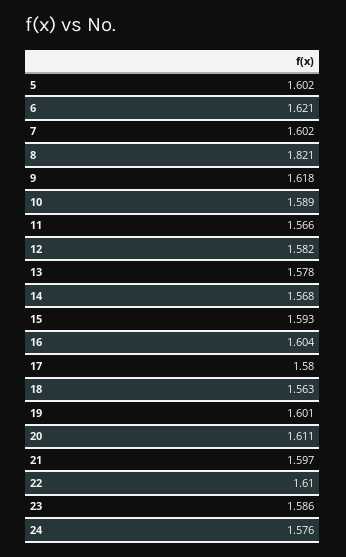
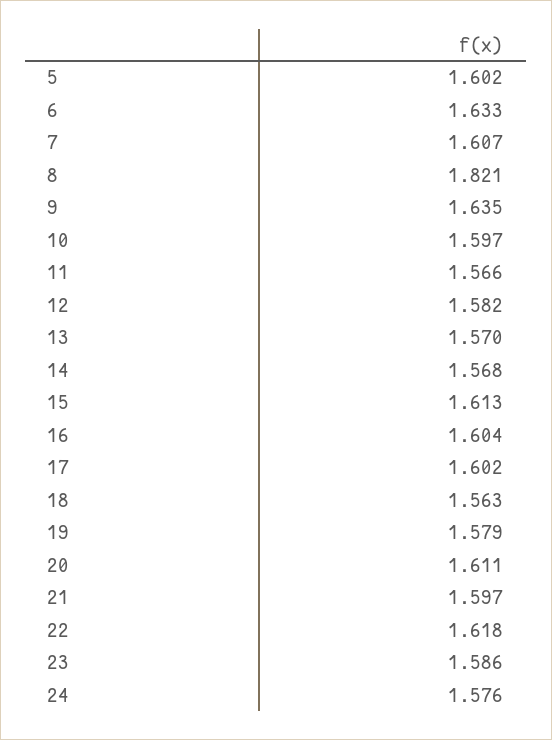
6: 1.621 -> 1.633
7: 1.602 -> 1.607
9: 1.618 -> 1.635
10: 1.589 -> 1.597
13: 1.578 -> 1.57
15: 1.593 -> 1.613
17: 1.58 -> 1.602
19: 1.601 -> 1.579
22: 1.61 -> 1.618

